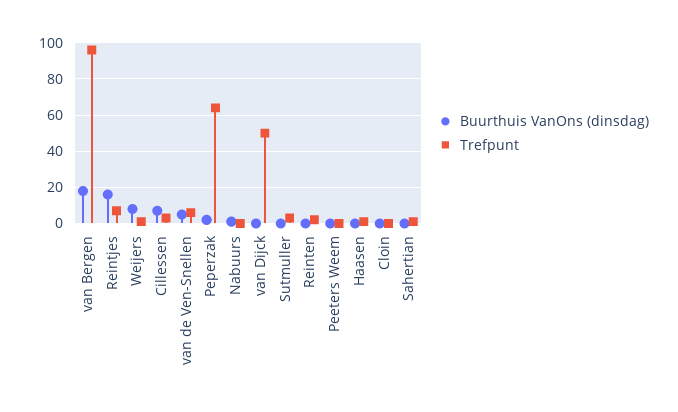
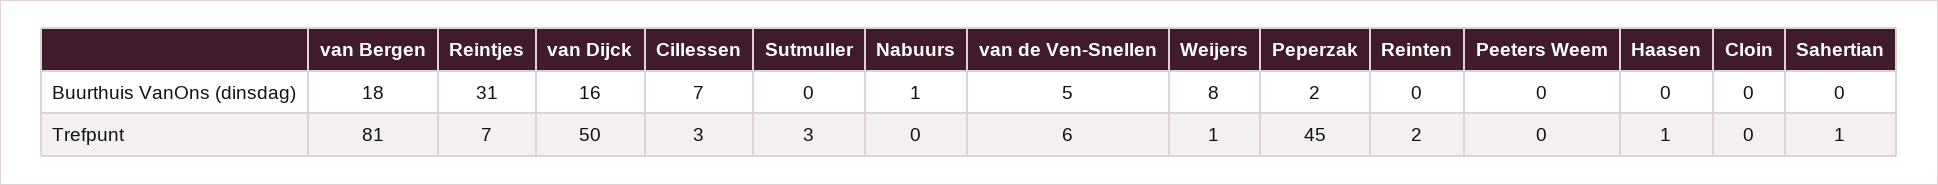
Trefpunt, van Bergen: 95 -> 81
Buurthuis VanOns (dinsdag), Reintjes: 15 -> 31
Trefpunt, Peperzak: 65 -> 45
Buurthuis VanOns (dinsdag), van Dijck: 0 -> 16

